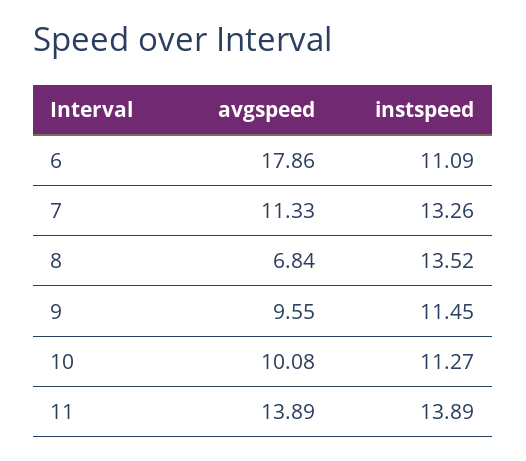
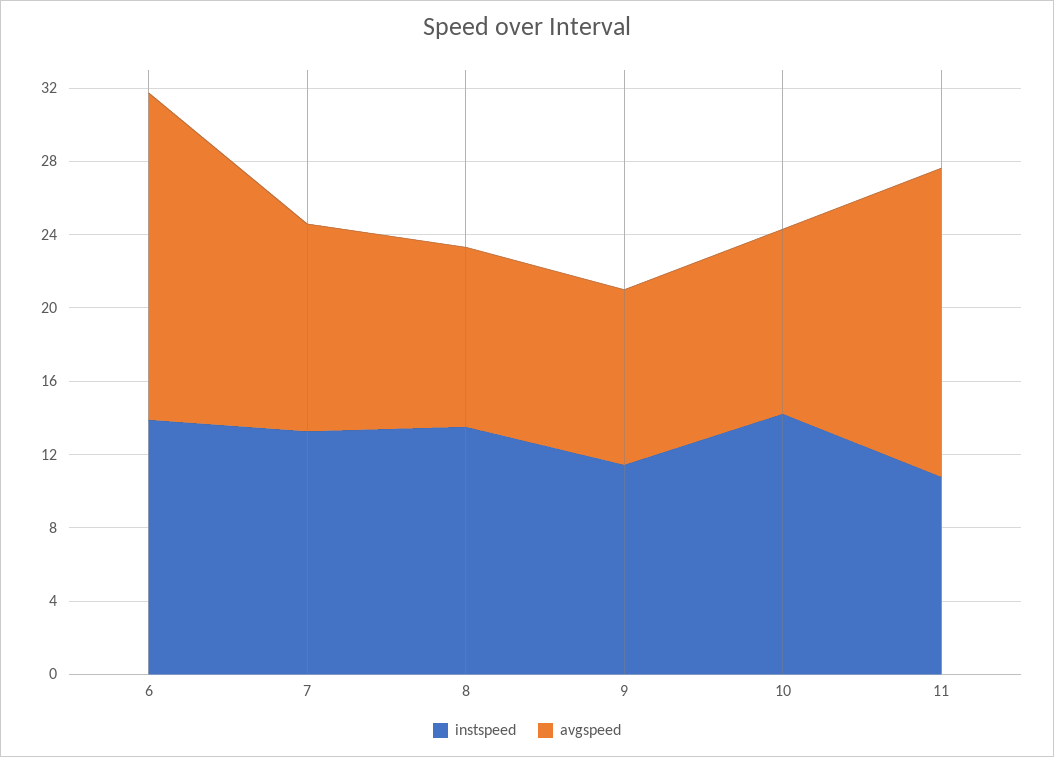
instspeed, 6: 11.09 -> 14
avgspeed, 8: 6.84 -> 10
instspeed, 10: 11.27 -> 14
avgspeed, 11: 13.89 -> 17
instspeed, 11: 13.89 -> 11

